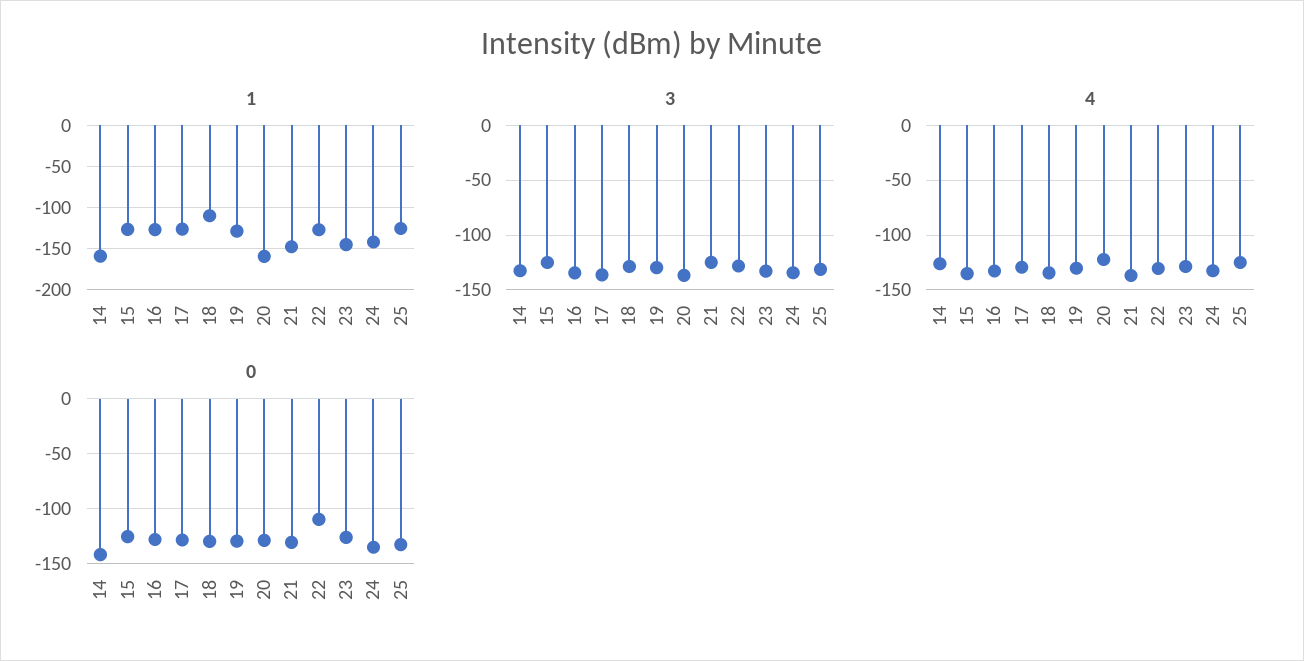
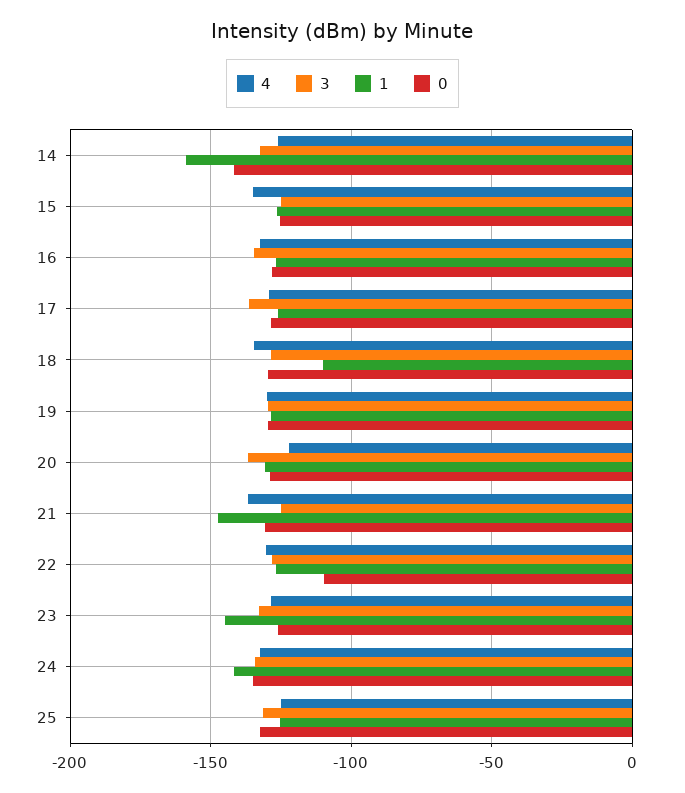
1, 20: -160 -> -130

